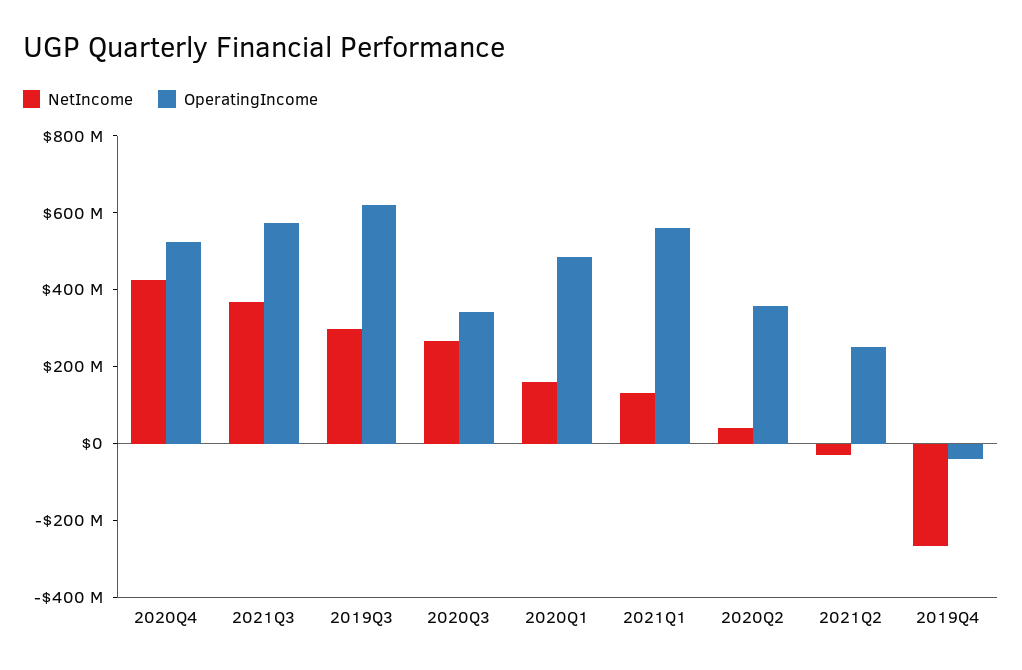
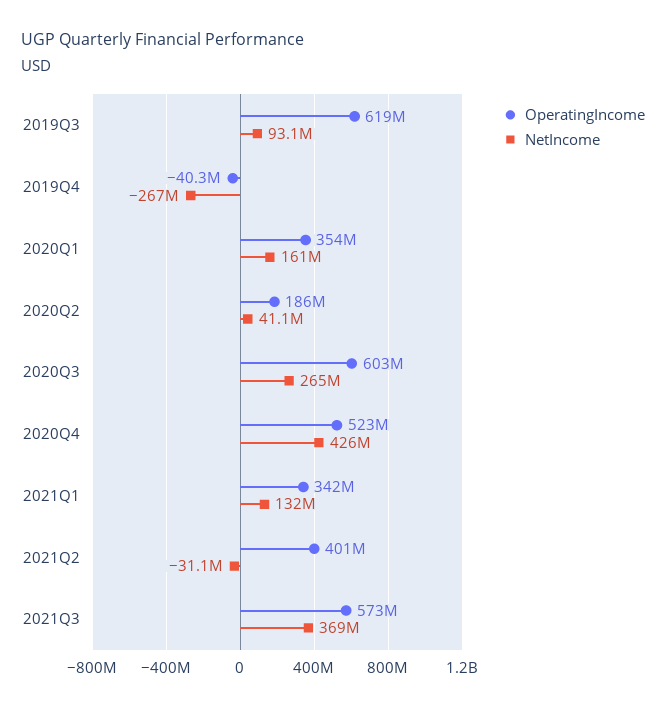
NetIncome, 2019Q3: 300000000 -> 93100000
OperatingIncome, 2020Q3: 350000000 -> 603000000
OperatingIncome, 2020Q1: 500000000 -> 354000000
OperatingIncome, 2021Q1: 550000000 -> 342000000
OperatingIncome, 2020Q2: 350000000 -> 186000000
OperatingIncome, 2021Q2: 250000000 -> 401000000

